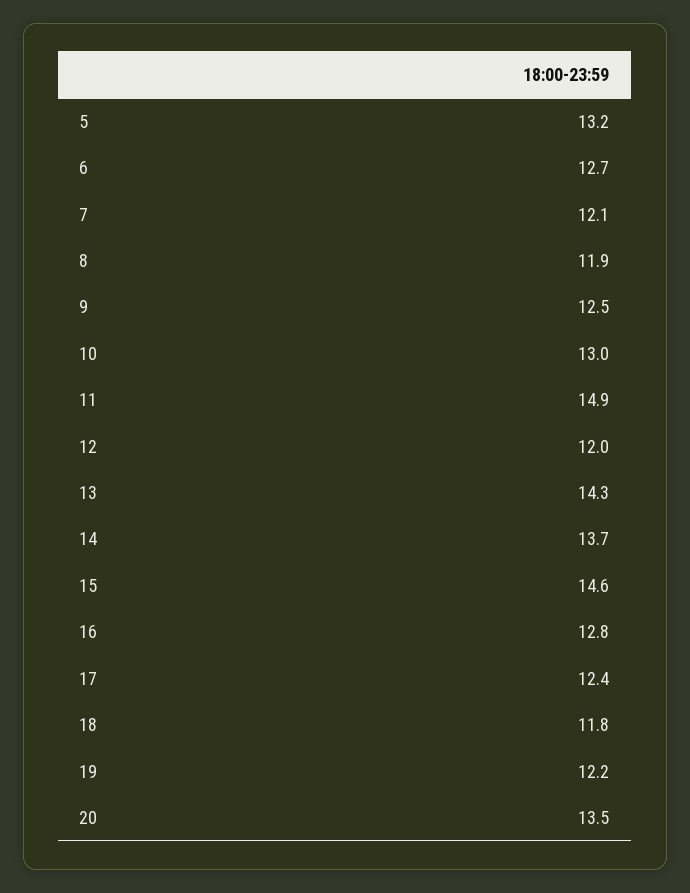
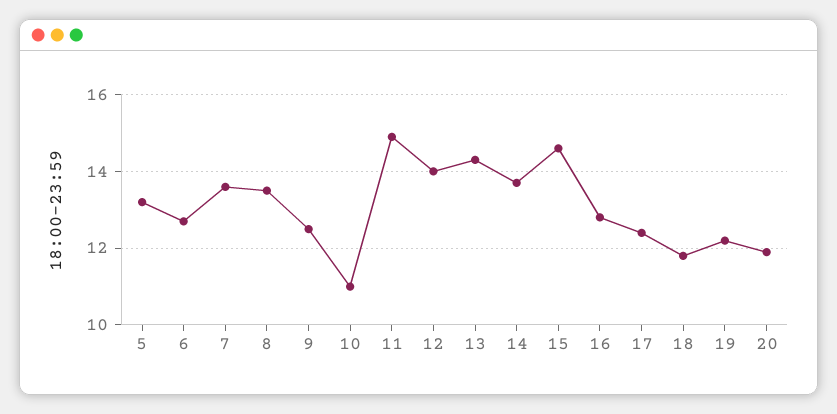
7: 12.1 -> 13.5
8: 11.9 -> 13.5
10: 13 -> 11
12: 12 -> 14
20: 13.5 -> 12

